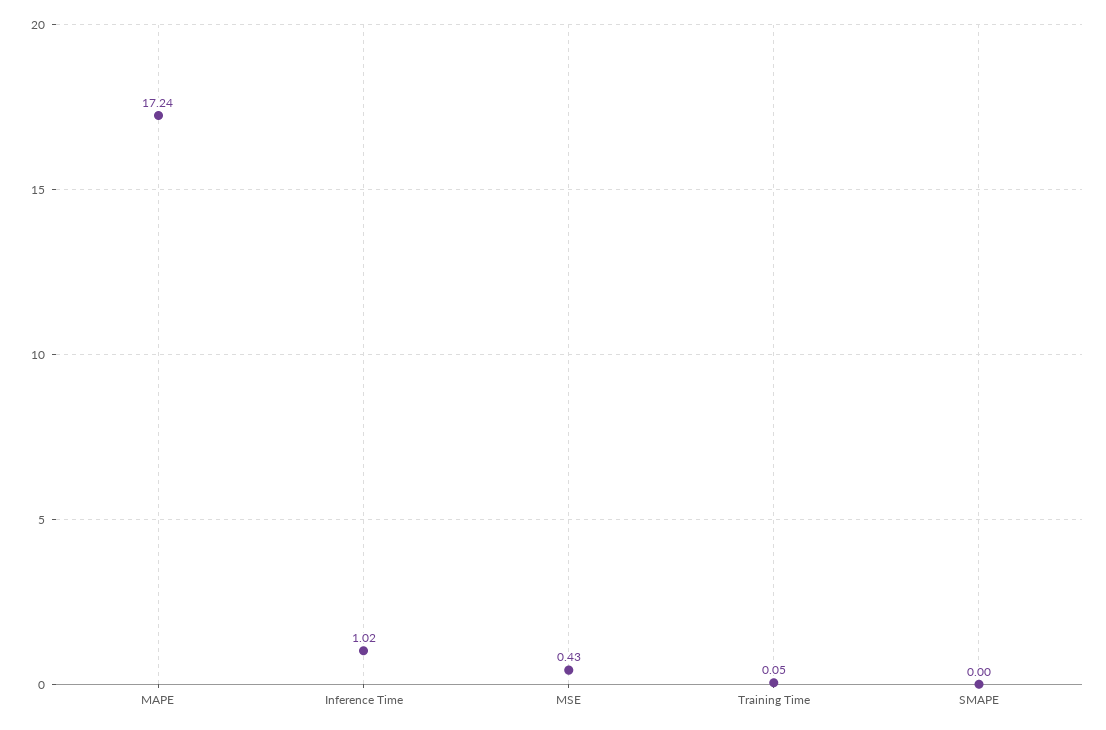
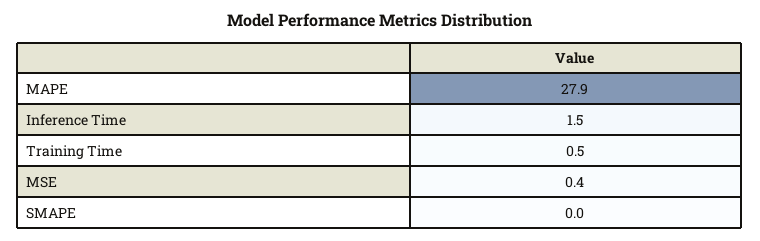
MAPE: 17.24 -> 27.9
Inference Time: 1.02 -> 1.5
Training Time: 0.05 -> 0.5

